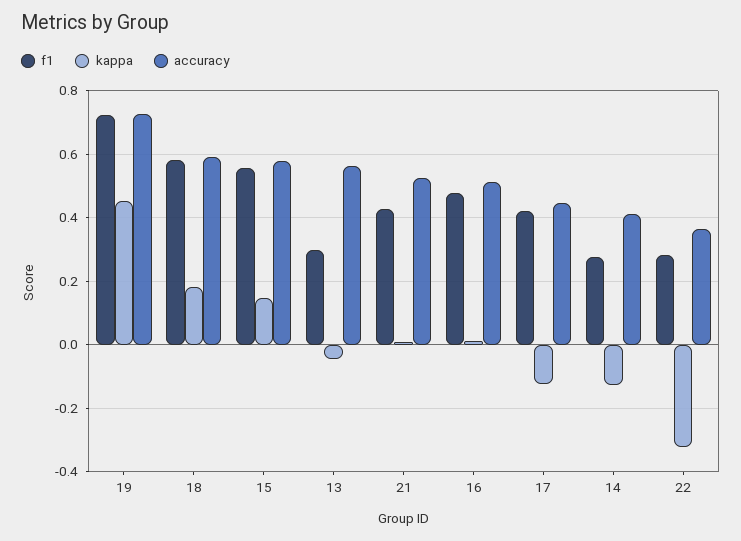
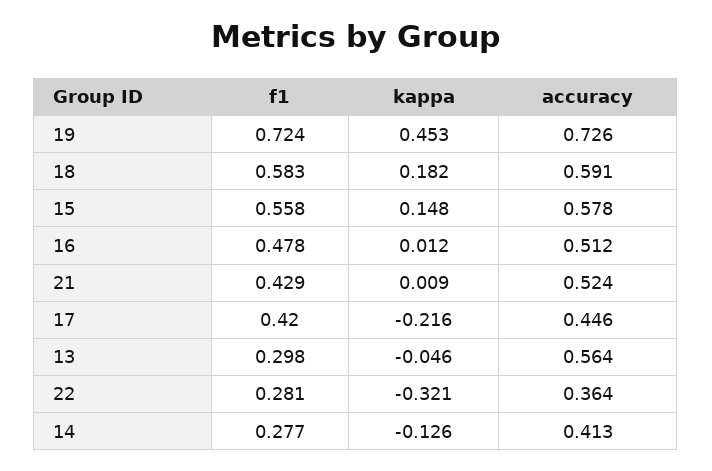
kappa, 17: -0.12 -> -0.216

